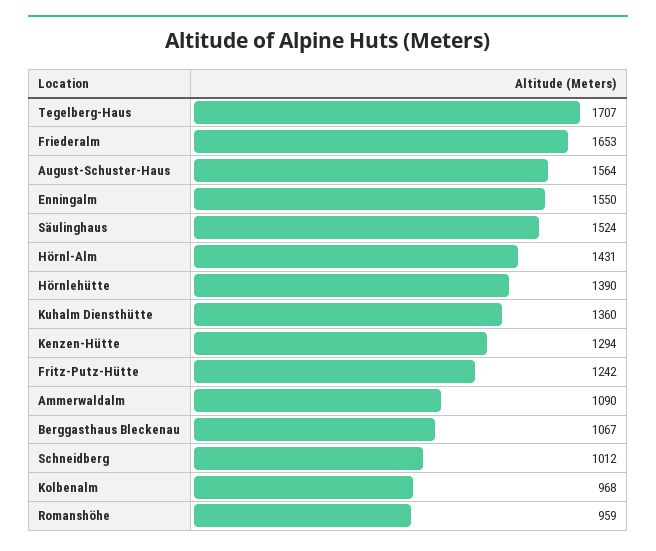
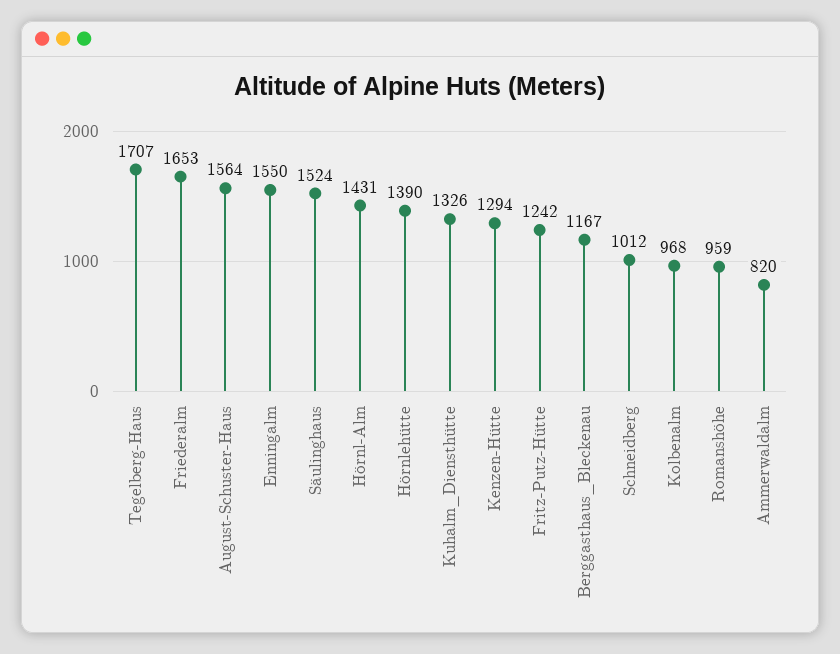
Kuhalm Diensthütte: 1360 -> 1326
Ammerwaldalm: 1090 -> 820
Berggasthaus Bleckenau: 1067 -> 1167

